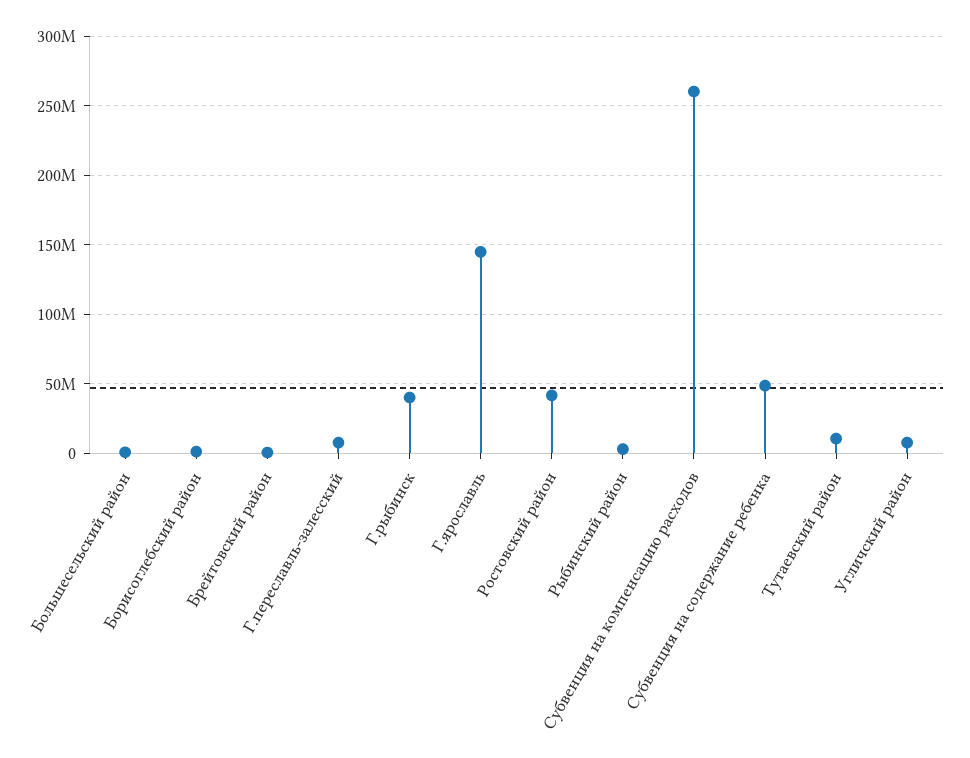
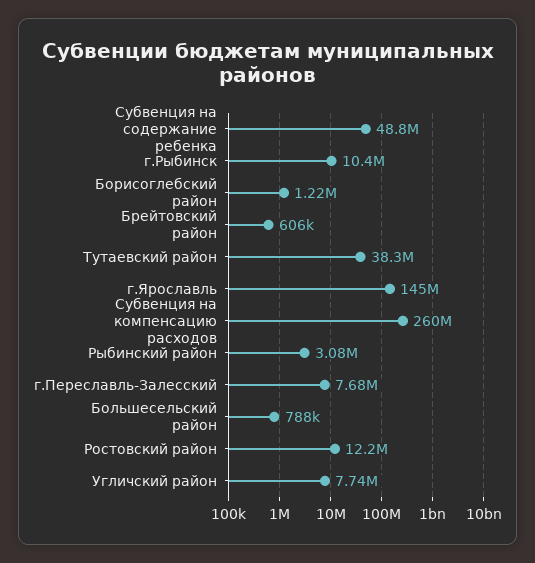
Г.рыбинск: 40000000 -> 10400000
Ростовский район: 40000000 -> 12200000
Тутаевский район: 10000000 -> 38300000

